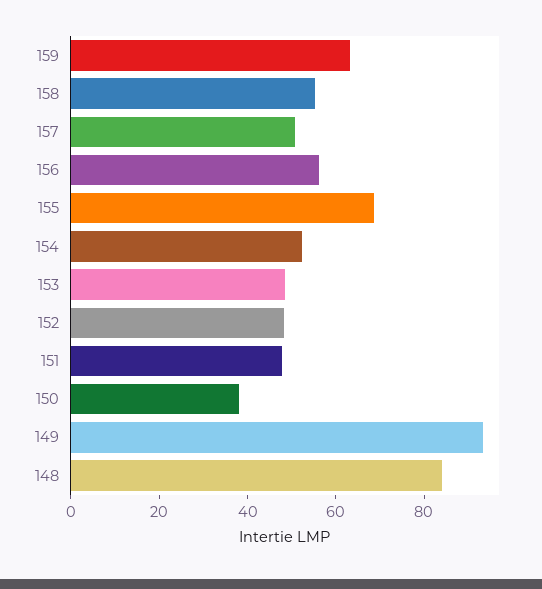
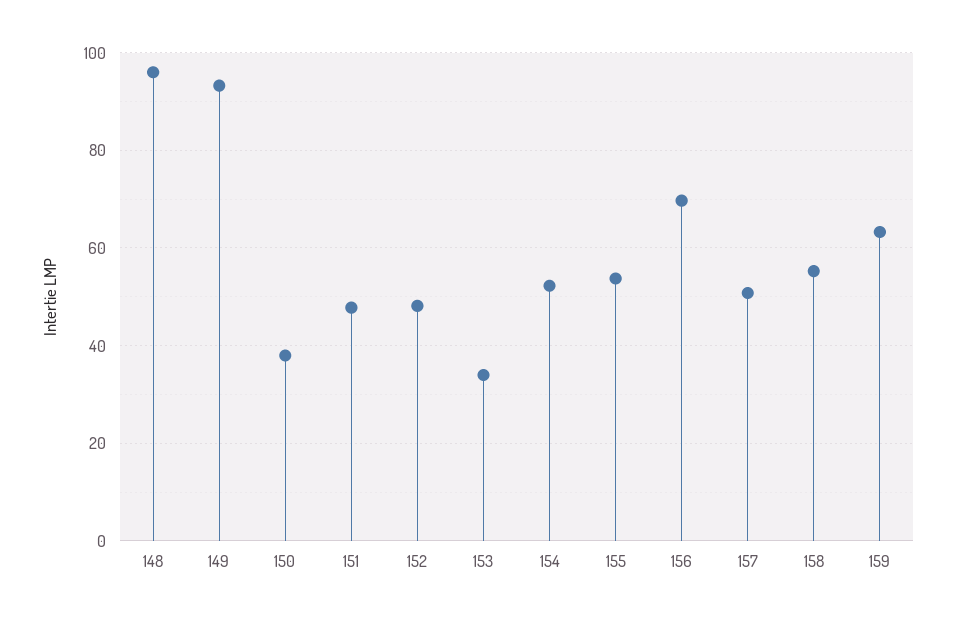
156: 55 -> 70
155: 70 -> 54
153: 50 -> 34
148: 85 -> 96

